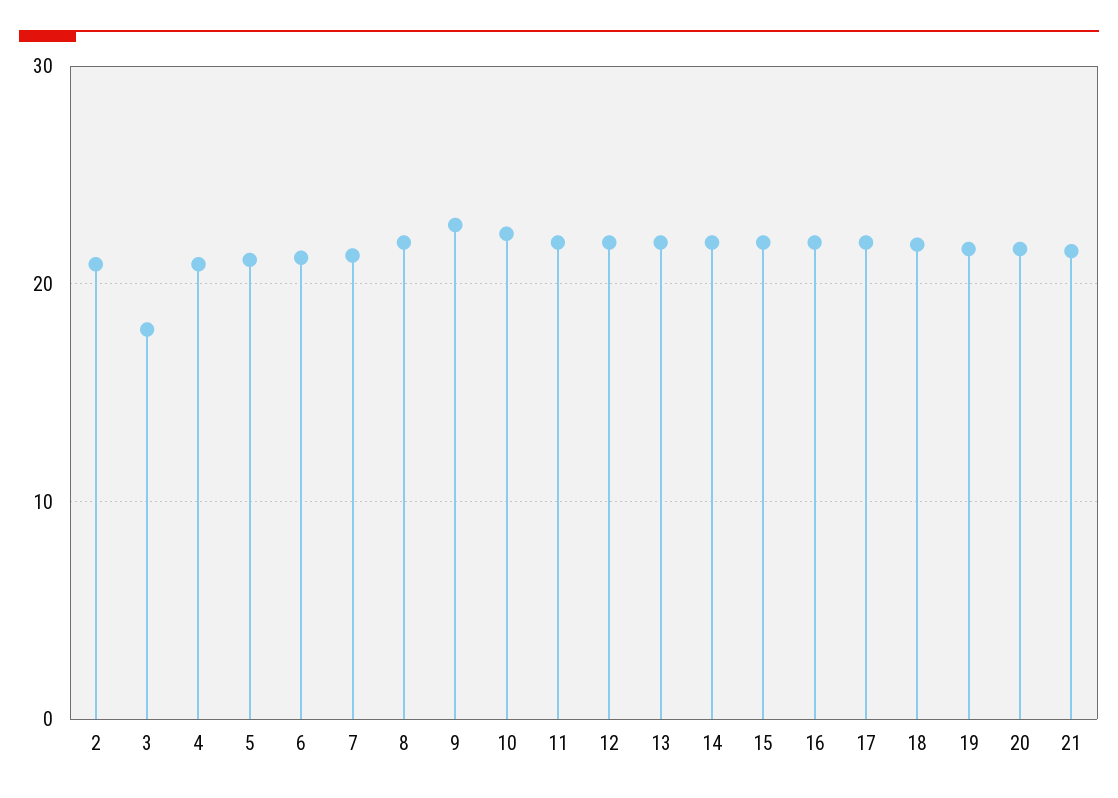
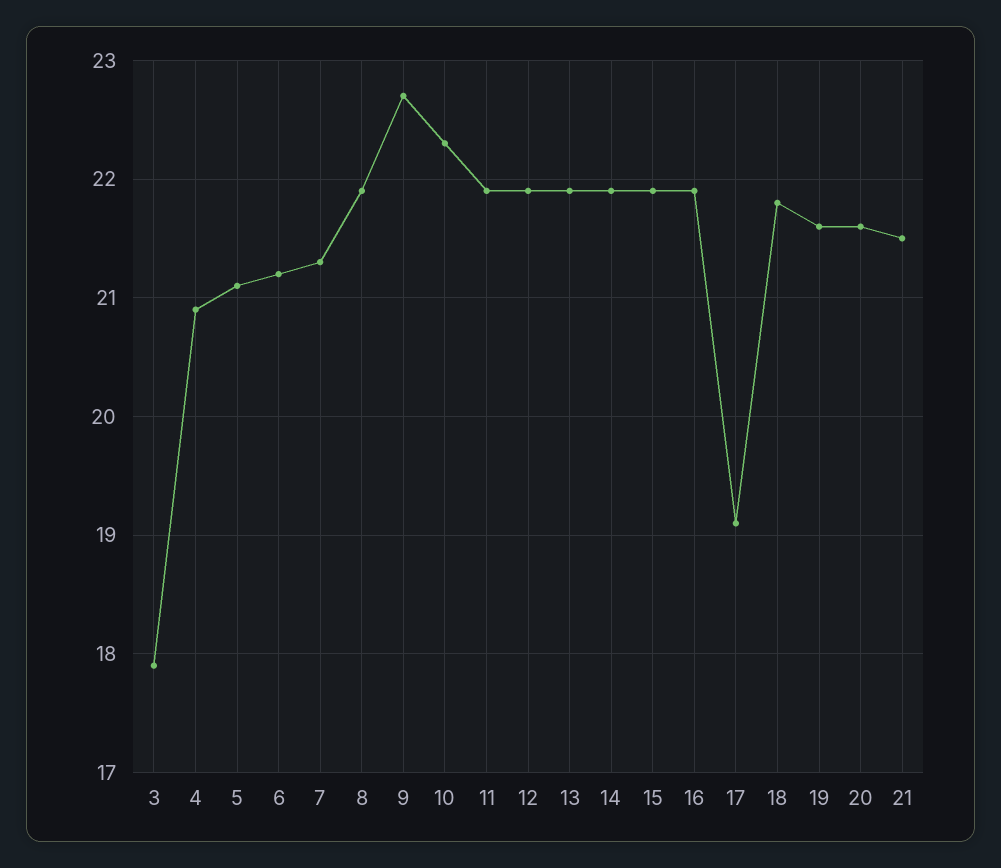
2: 21 -> none
17: 22 -> 19.1

